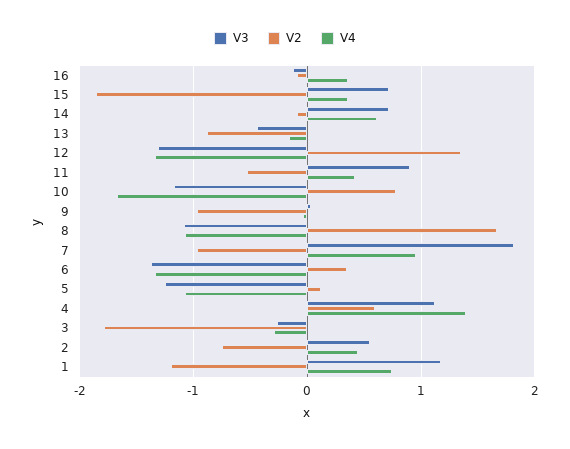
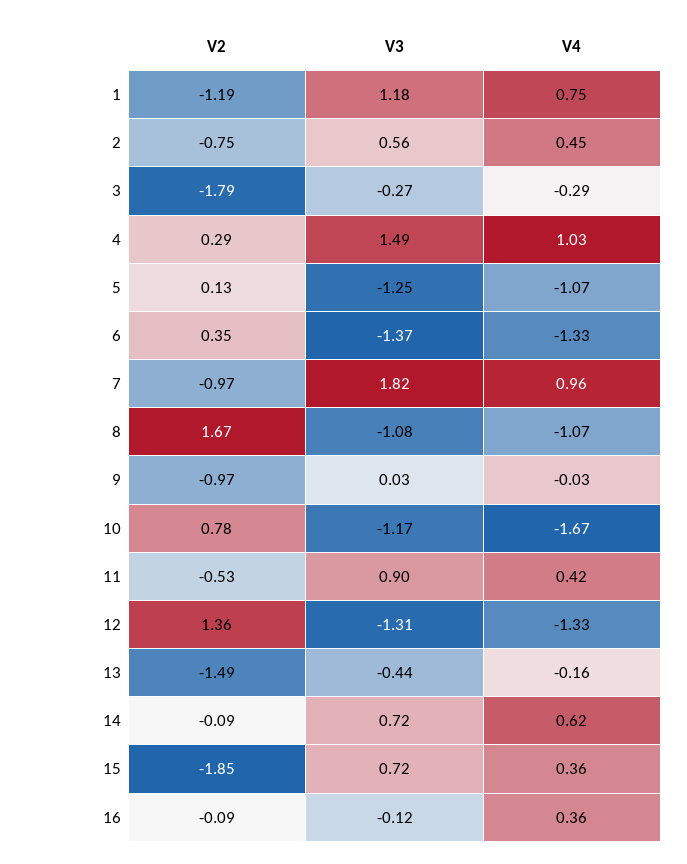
V2, 13: -0.9 -> -1.49
V3, 4: 1.1 -> 1.49
V2, 4: 0.6 -> 0.29
V4, 4: 1.4 -> 1.03

